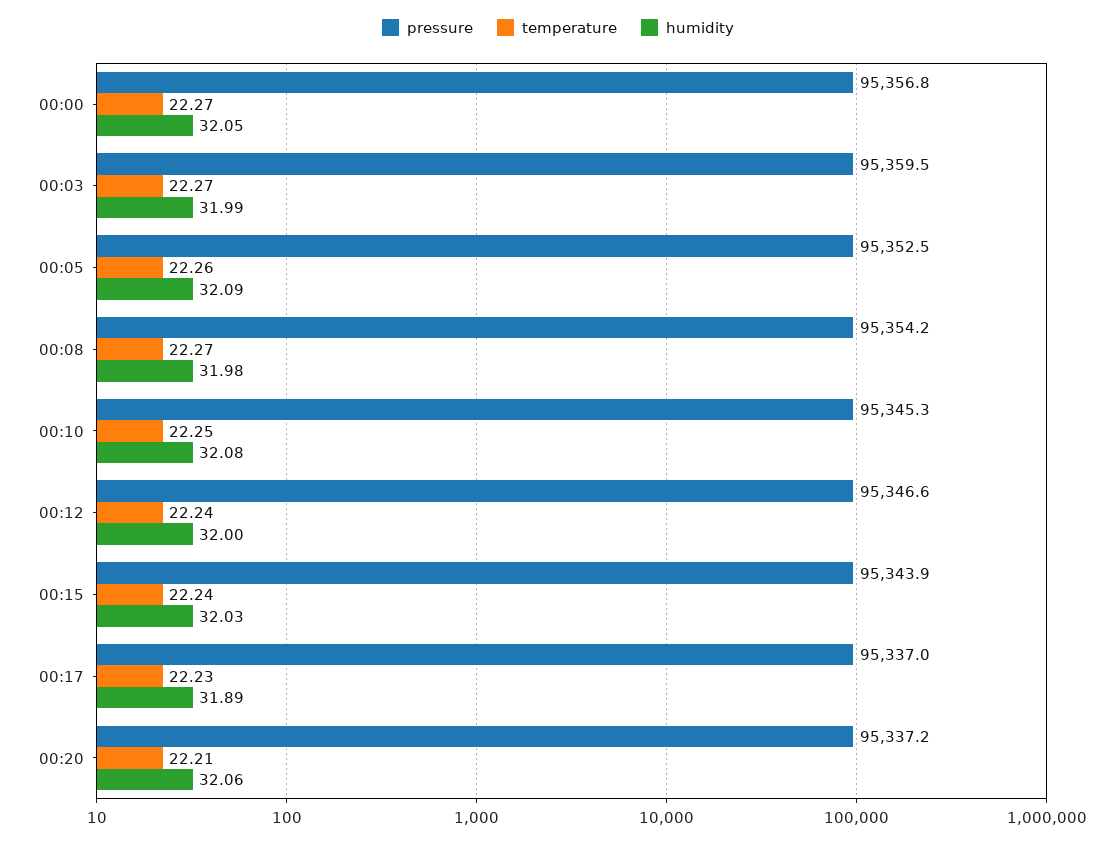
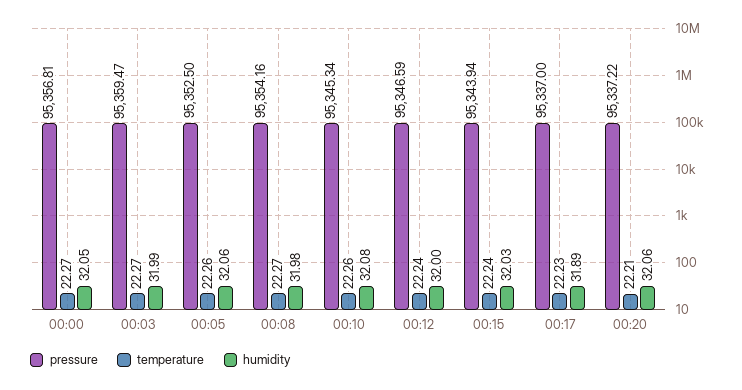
humidity, 00:05: 32.09 -> 32.06
temperature, 00:10: 22.25 -> 22.26

